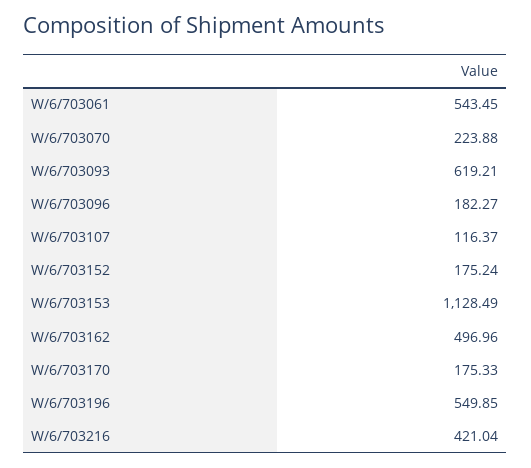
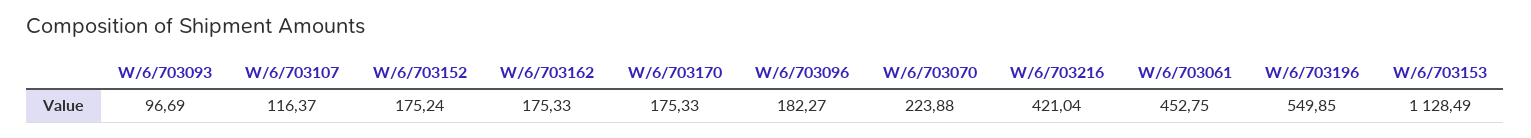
W/6/703061: 543.45 -> 452.75
W/6/703093: 619.21 -> 96.69
W/6/703162: 496.96 -> 175.33

